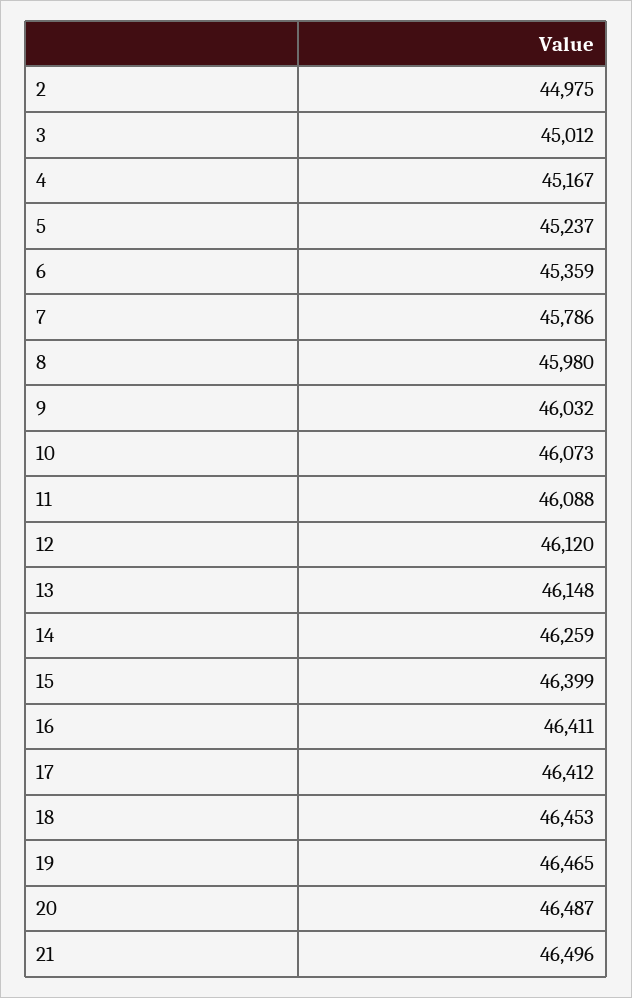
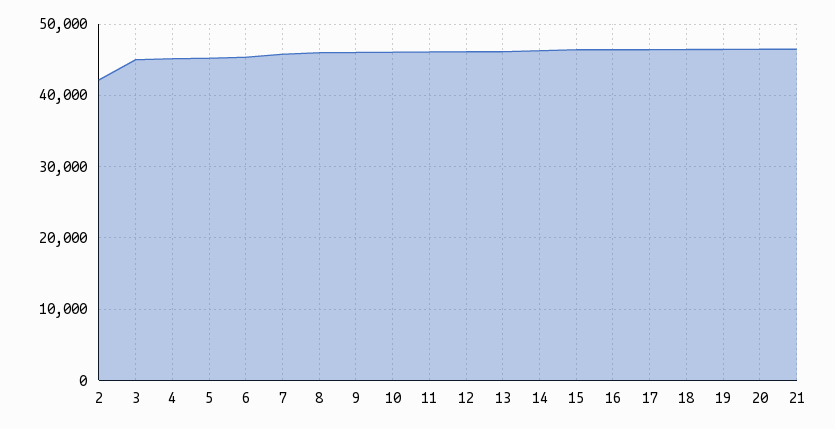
2: 44975 -> 42000

